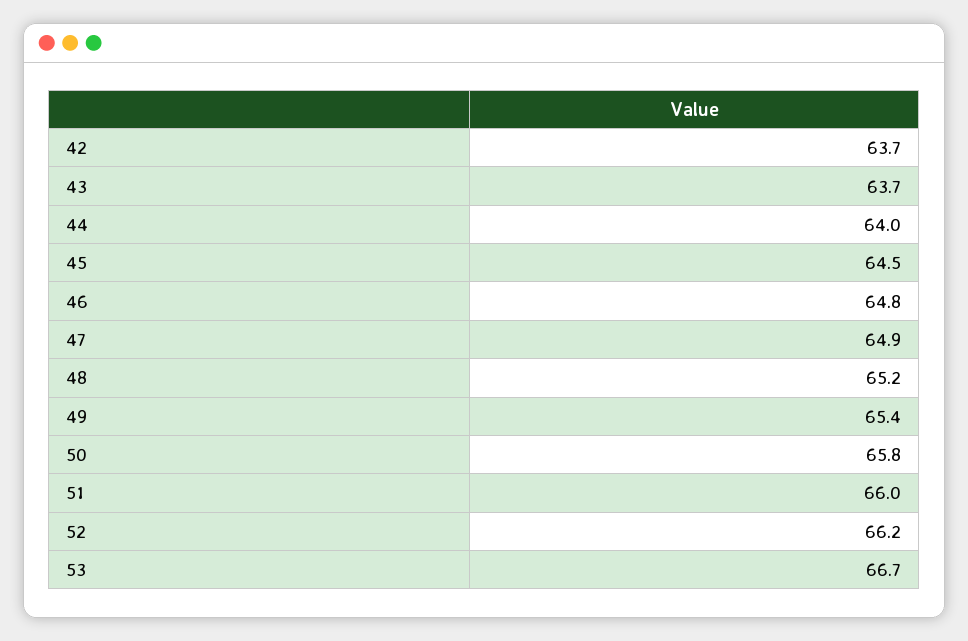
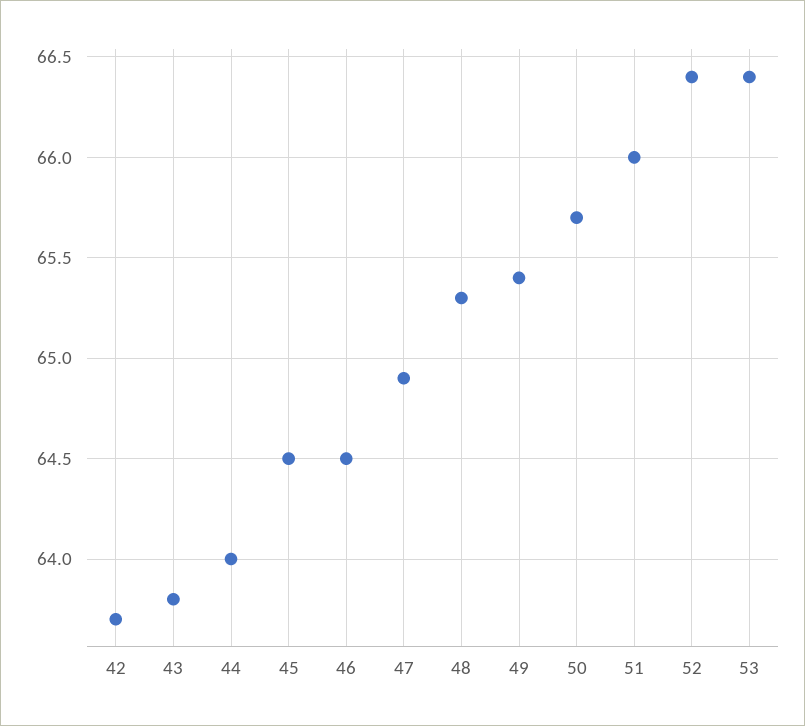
43: 63.7 -> 63.8
46: 64.8 -> 64.5
48: 65.2 -> 65.3
50: 65.8 -> 65.7
52: 66.2 -> 66.4
53: 66.7 -> 66.4

